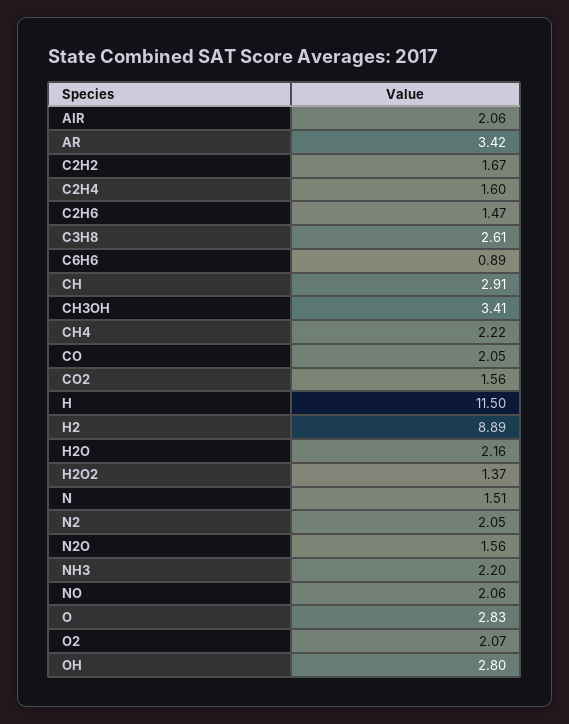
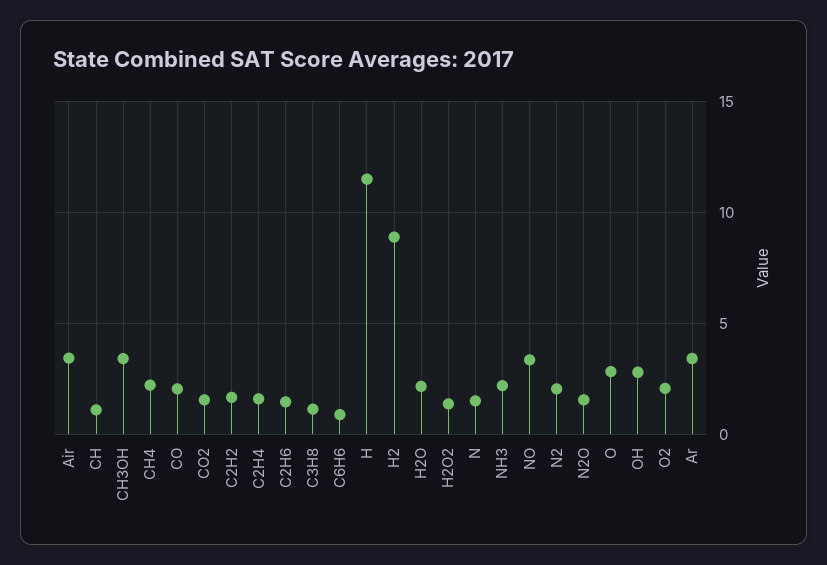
AIR: 2.06 -> 3.5
C3H8: 2.61 -> 1
CH: 2.91 -> 1
NO: 2.06 -> 3.5

